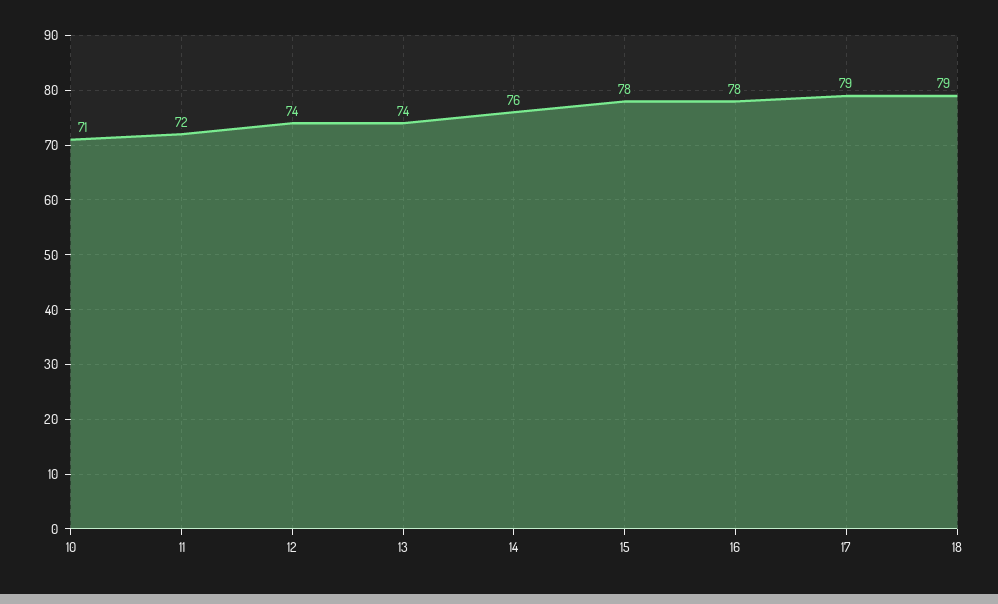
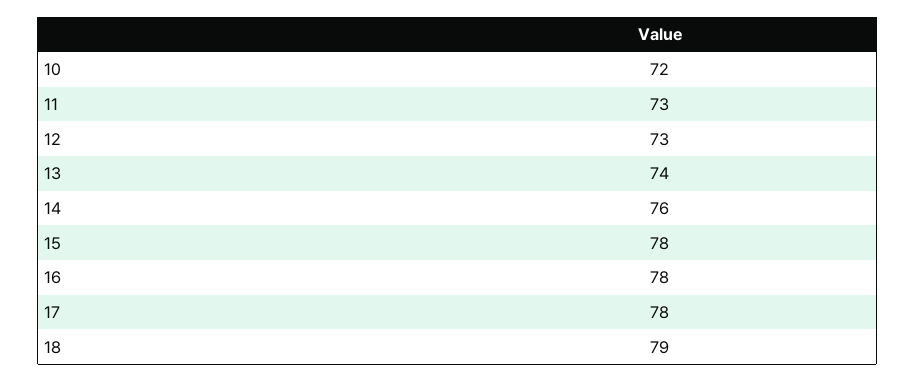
10: 71 -> 72
11: 72 -> 73
12: 74 -> 73
17: 79 -> 78

